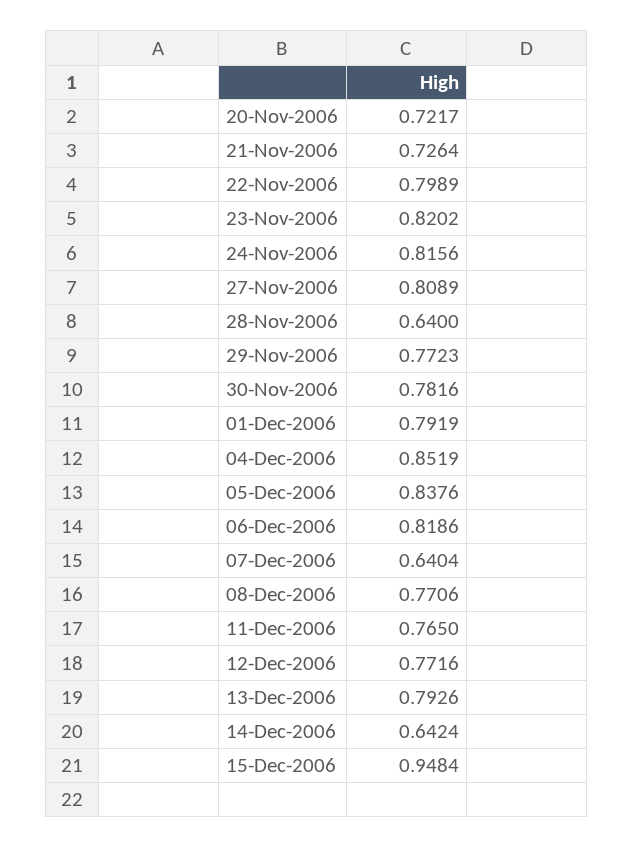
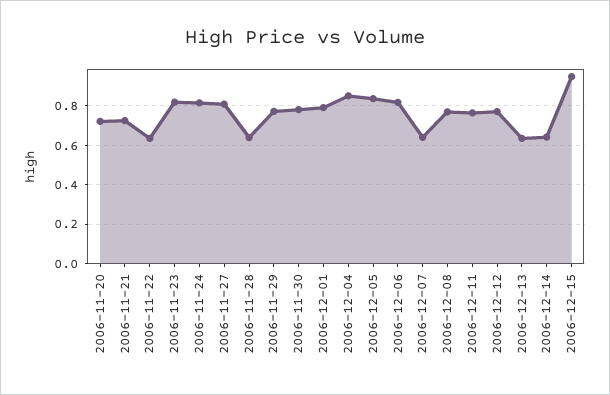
22-Nov-2006: 0.7989 -> 0.65
13-Dec-2006: 0.7926 -> 0.65

